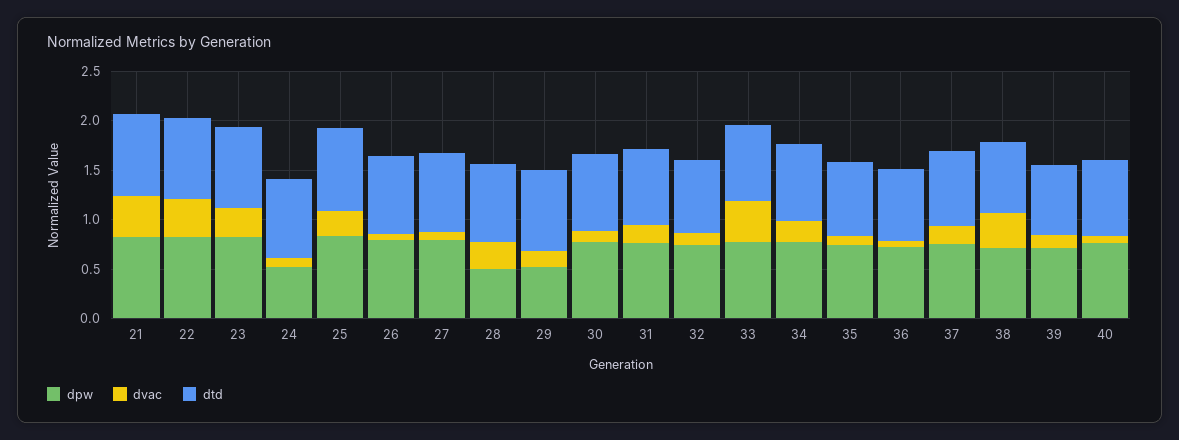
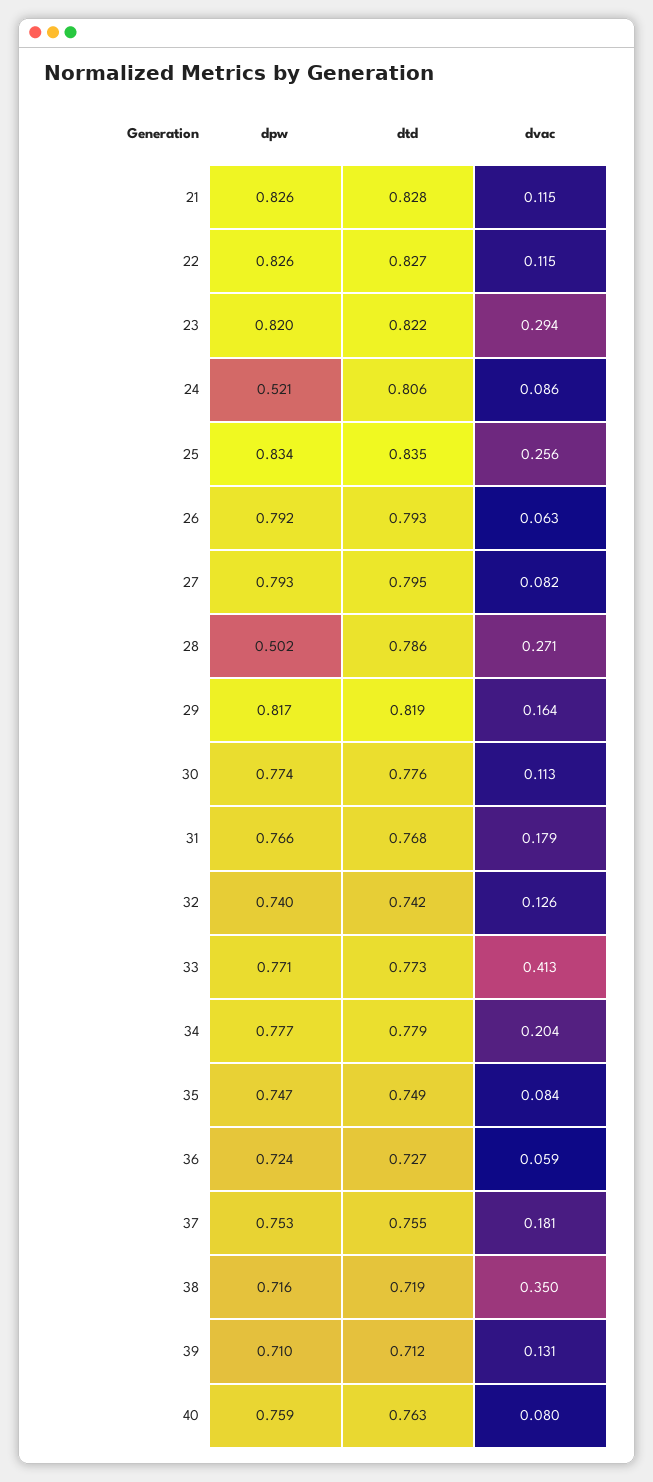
dvac, 21: 0.4 -> 0.115
dvac, 22: 0.4 -> 0.115
dpw, 29: 0.5 -> 0.817

